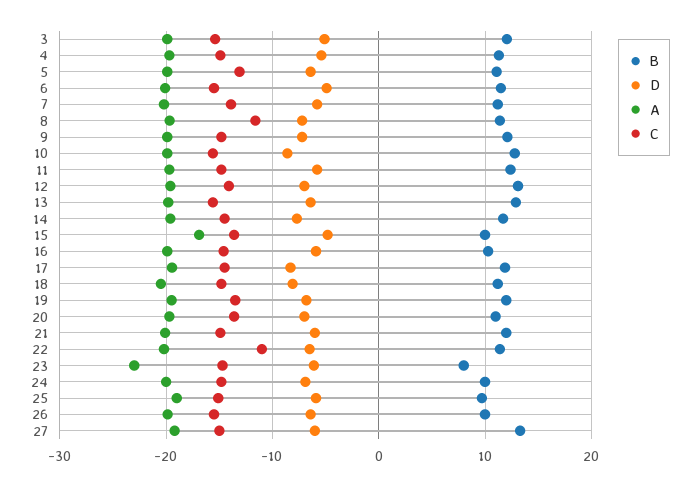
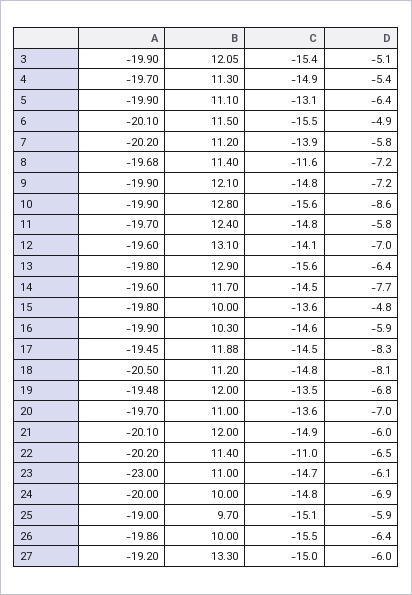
A, 15: -17 -> -19.8
B, 23: 8 -> 11

